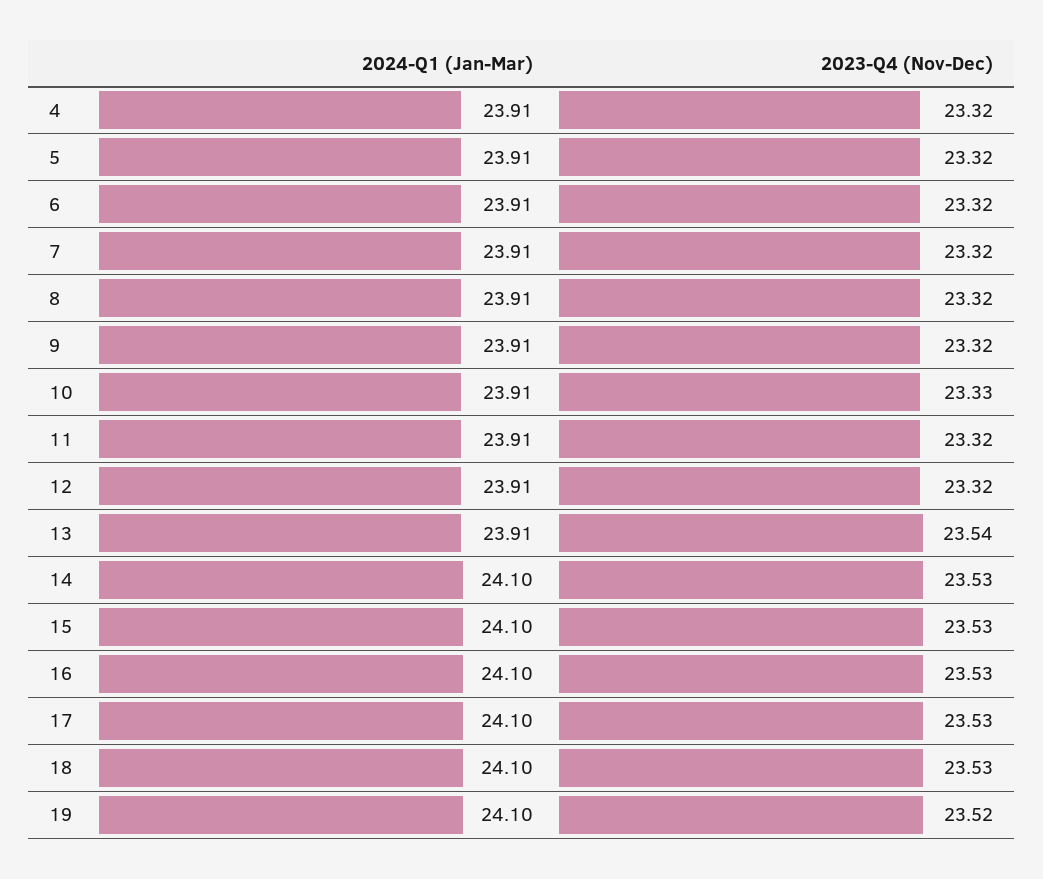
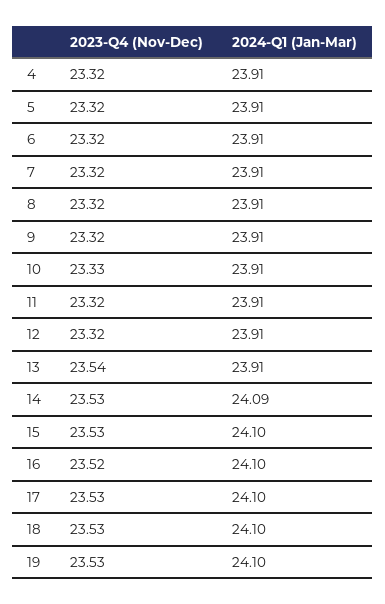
2024-Q1 (Jan-Mar), 14: 24.1 -> 24.09
2023-Q4 (Nov-Dec), 16: 23.53 -> 23.52
2023-Q4 (Nov-Dec), 19: 23.52 -> 23.53

